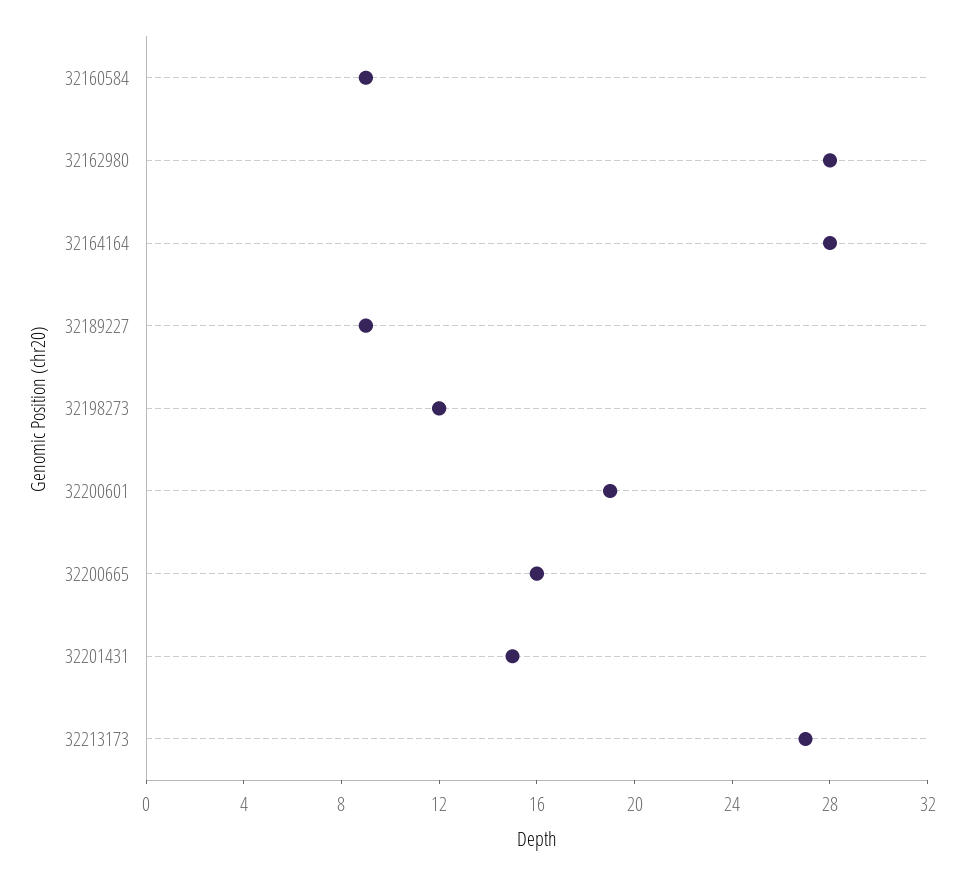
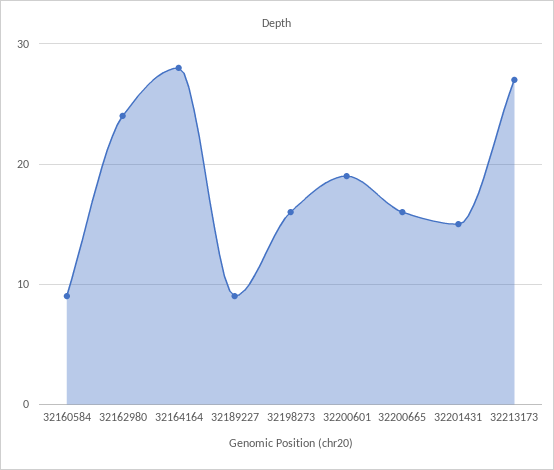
32162980: 28 -> 24
32198273: 12 -> 16

